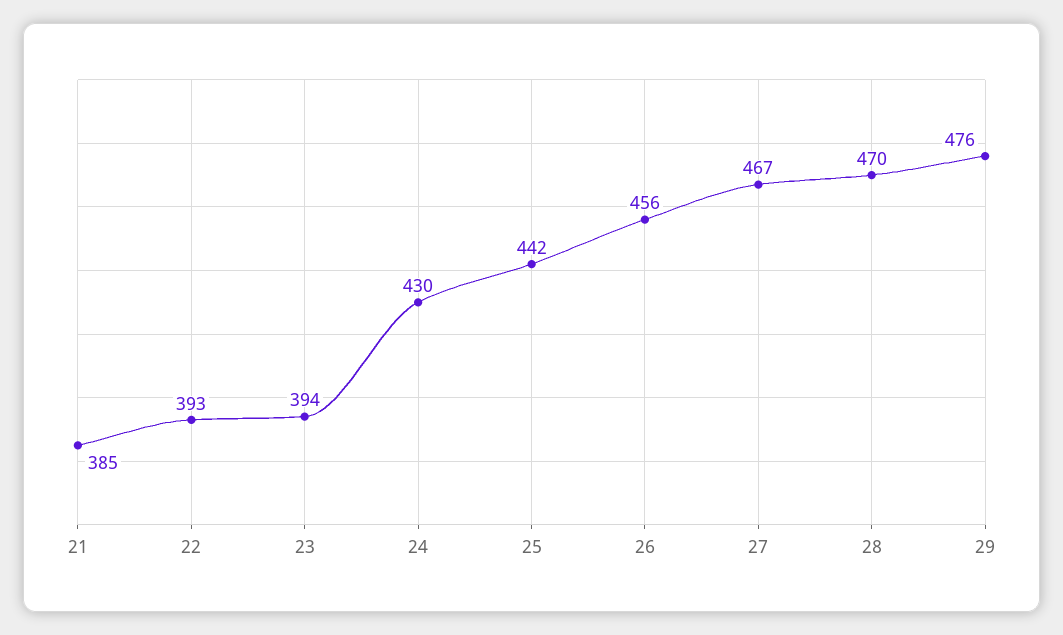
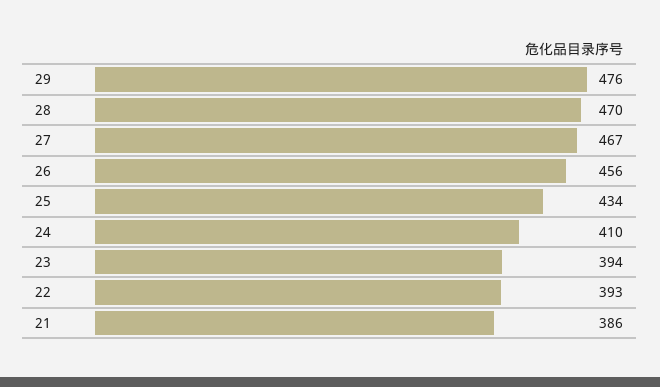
21: 385 -> 386
24: 430 -> 410
25: 442 -> 434

